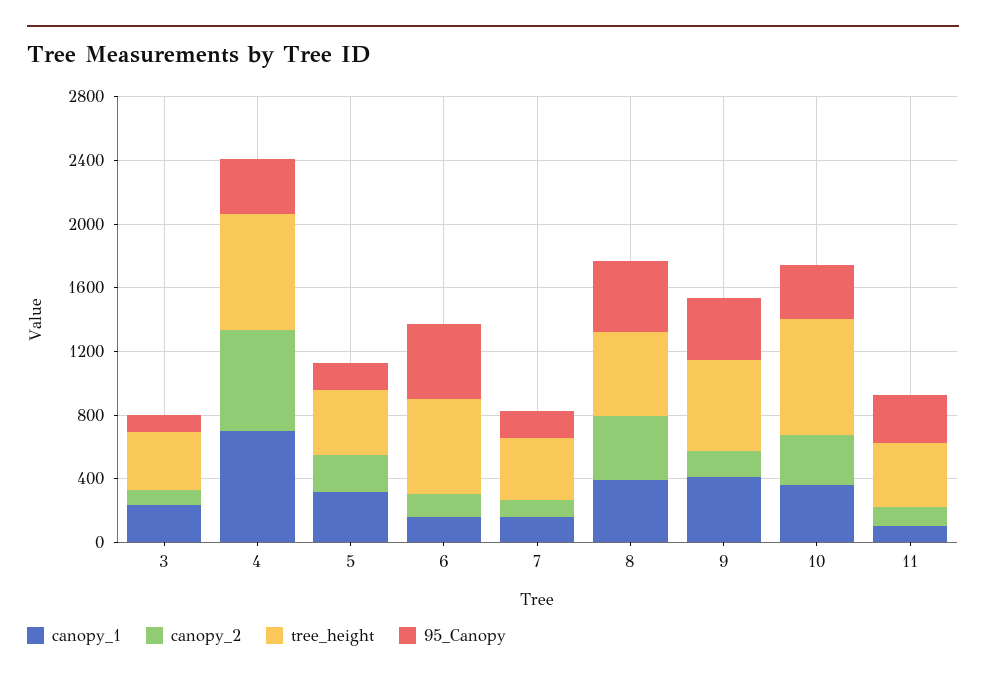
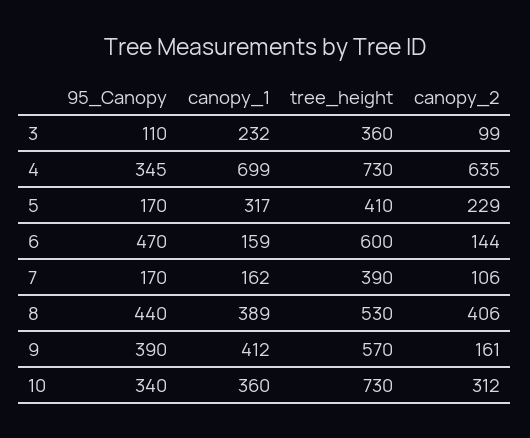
canopy_1, 11: 100 -> none
canopy_2, 11: 100 -> none
tree_height, 11: 400 -> none
95_Canopy, 11: 300 -> none

